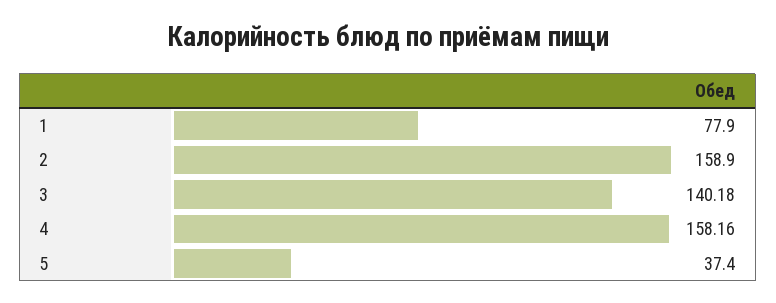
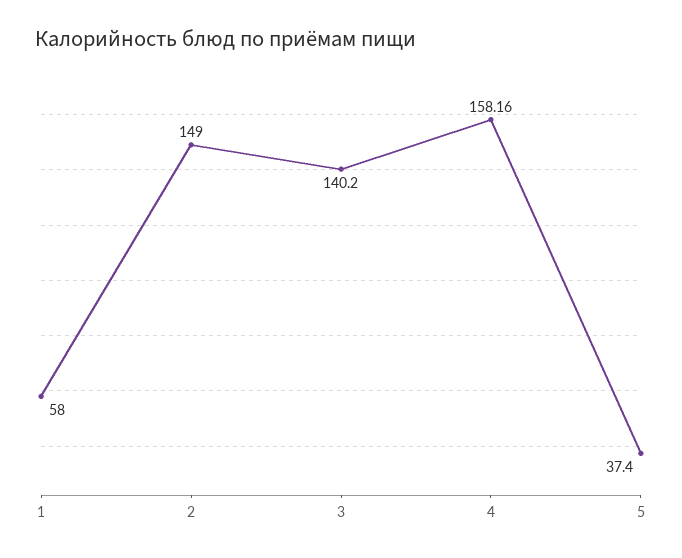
1: 77.9 -> 58
2: 158.9 -> 149
3: 140.18 -> 140.2

